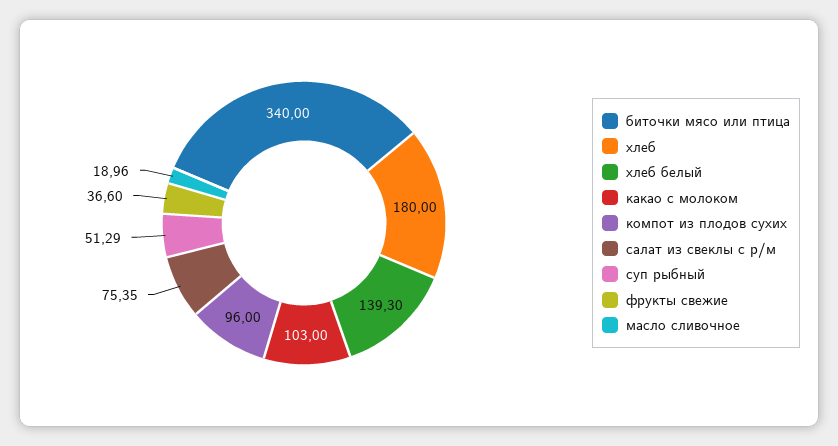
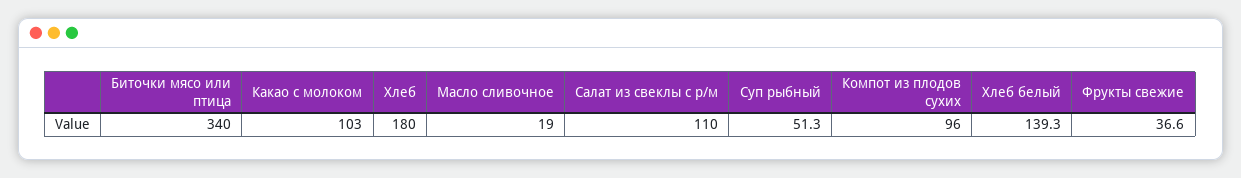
салат из свеклы с р/м: 75.35 -> 110

